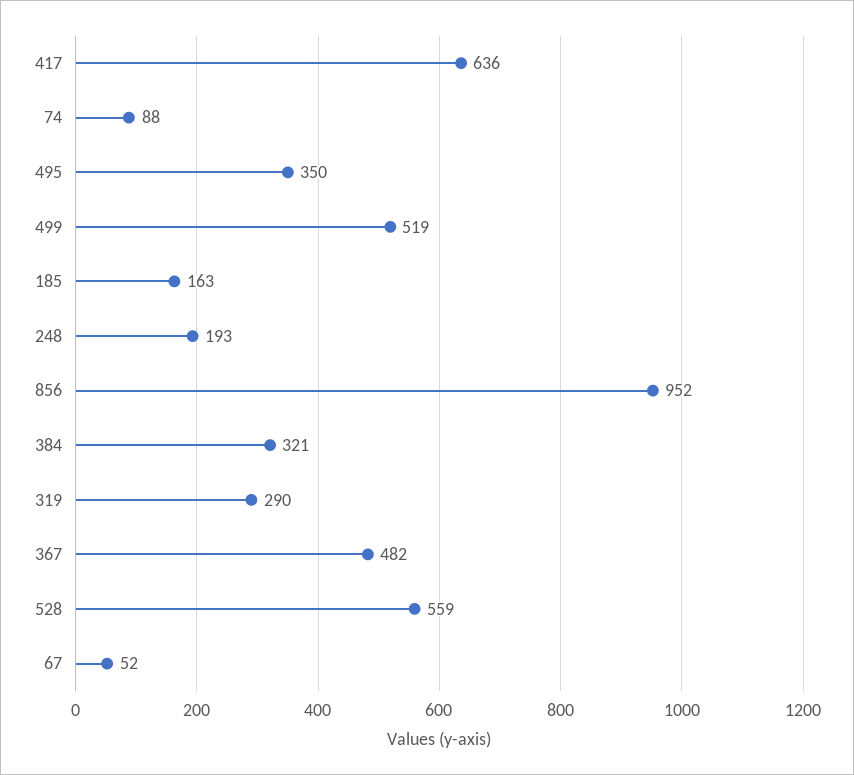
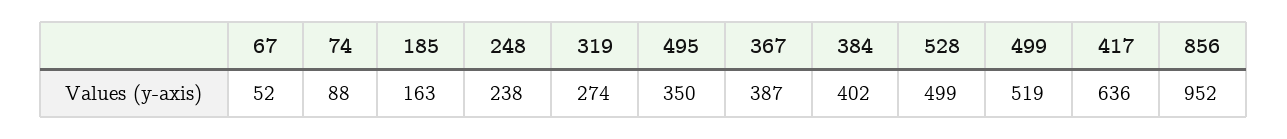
248: 193 -> 238
384: 321 -> 402
319: 290 -> 274
367: 482 -> 387
528: 559 -> 499

